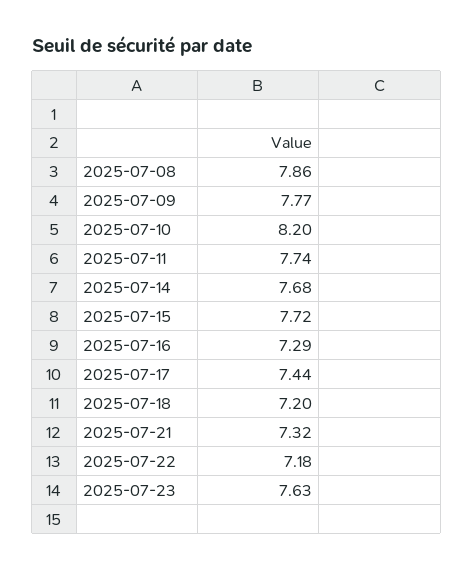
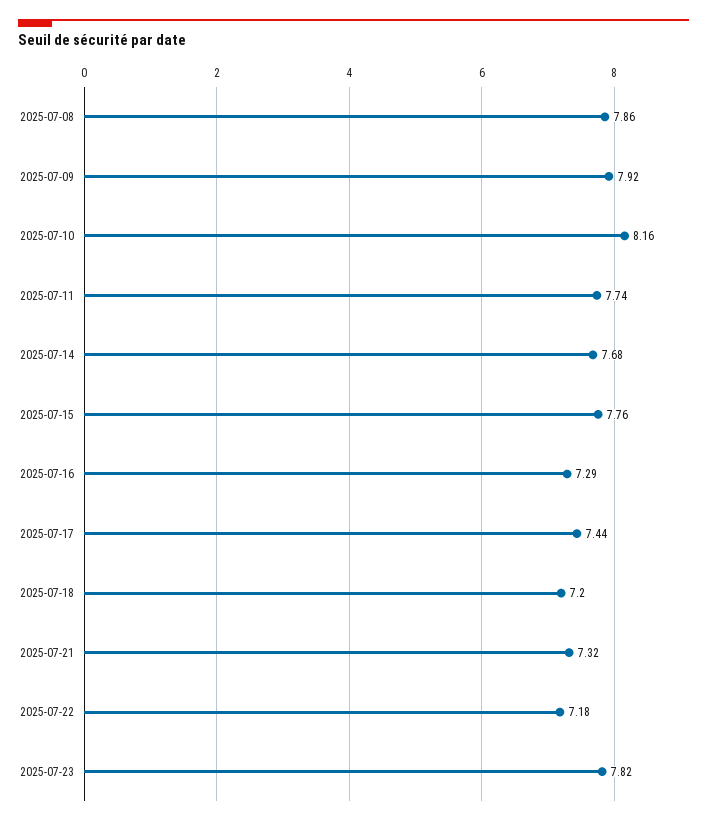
2025-07-09: 7.77 -> 7.92
2025-07-10: 8.2 -> 8.16
2025-07-15: 7.72 -> 7.76
2025-07-23: 7.63 -> 7.82

